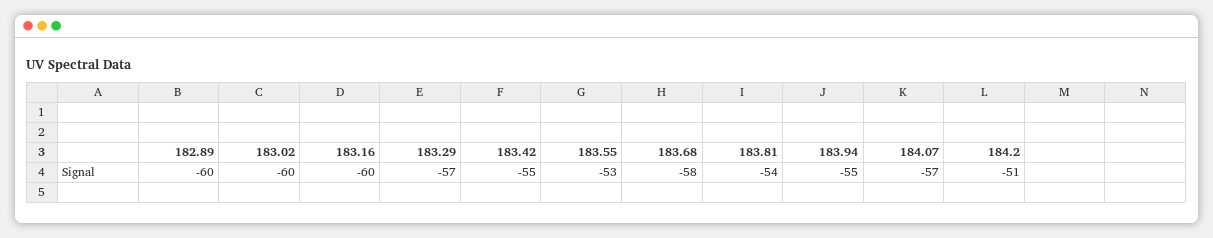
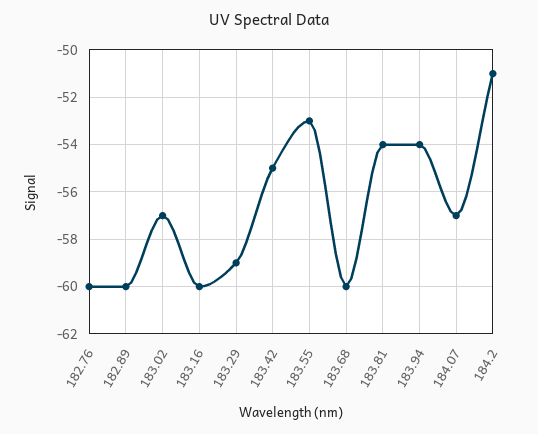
183.02: -60 -> -57
183.29: -57 -> -59
183.68: -58 -> -60
183.94: -55 -> -54
182.76: none -> -60

